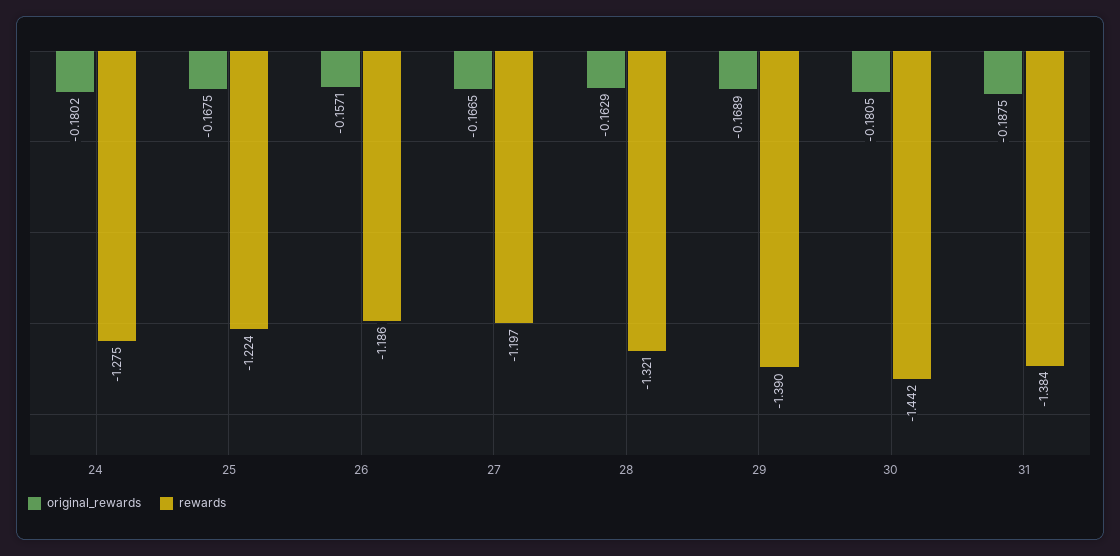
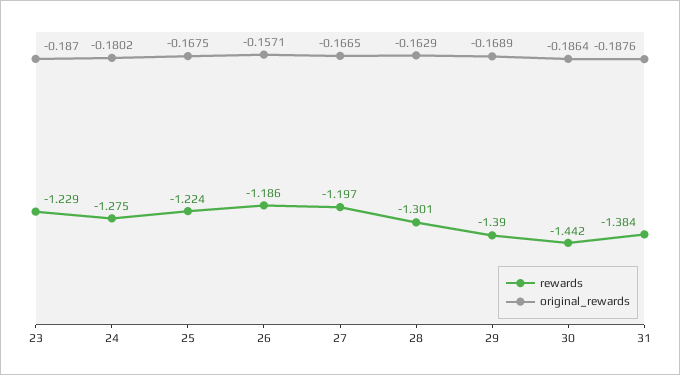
rewards, 28: -1.321 -> -1.301
original_rewards, 30: -0.1805 -> -0.1864
original_rewards, 31: -0.1875 -> -0.1876
rewards, 23: none -> -1.229
original_rewards, 23: none -> -0.187

